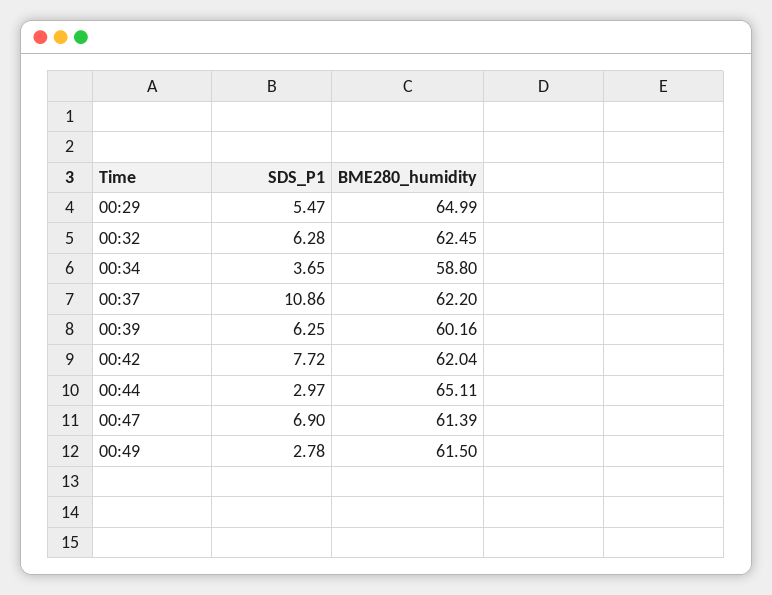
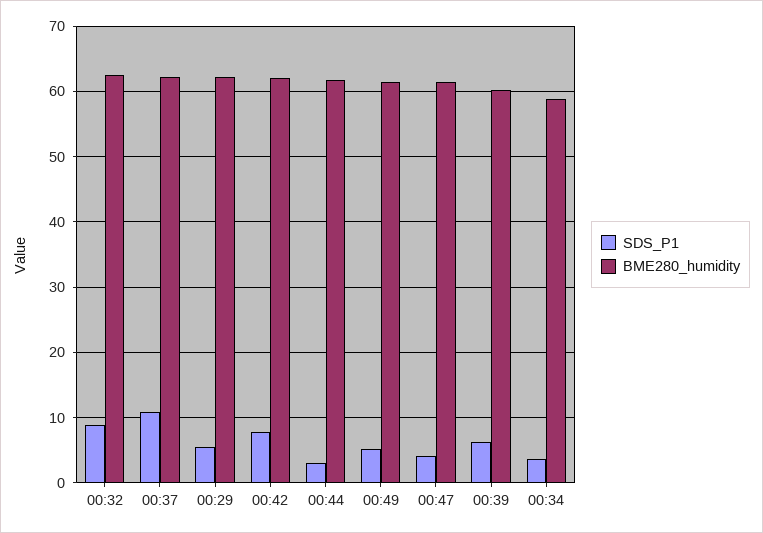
BME280_humidity, 00:29: 64.99 -> 62
SDS_P1, 00:32: 6.28 -> 9
BME280_humidity, 00:44: 65.11 -> 62
SDS_P1, 00:47: 6.9 -> 4
SDS_P1, 00:49: 2.78 -> 5

